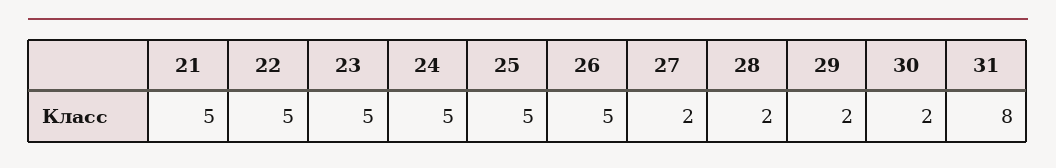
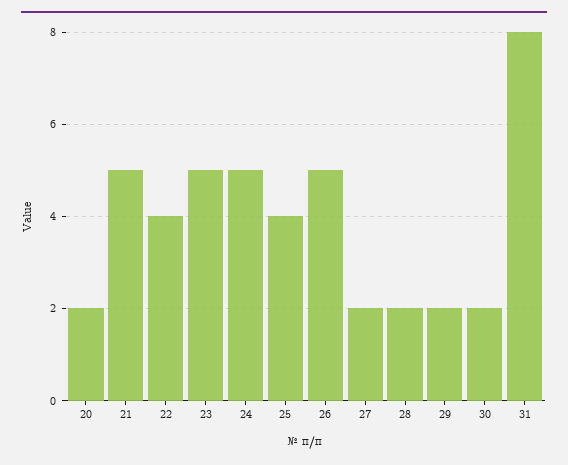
22: 5 -> 4
25: 5 -> 4
20: none -> 2

